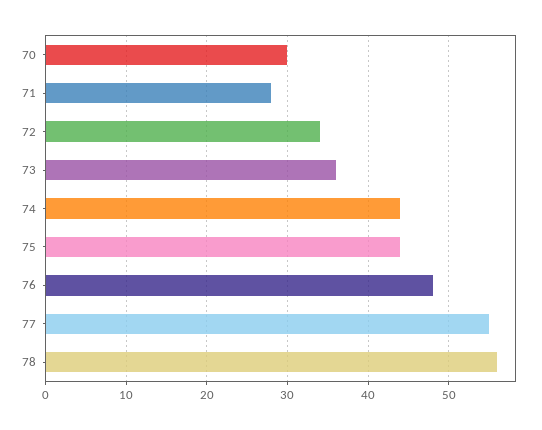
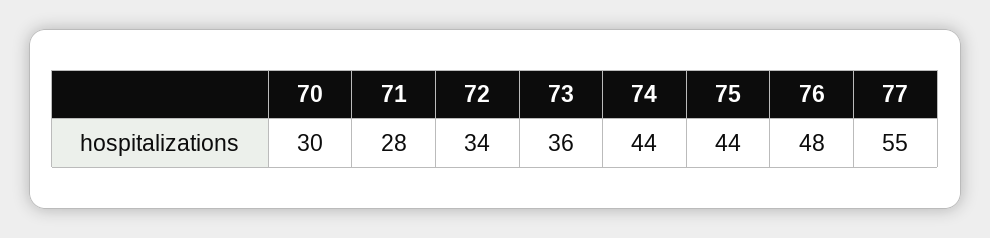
78: 56 -> none

